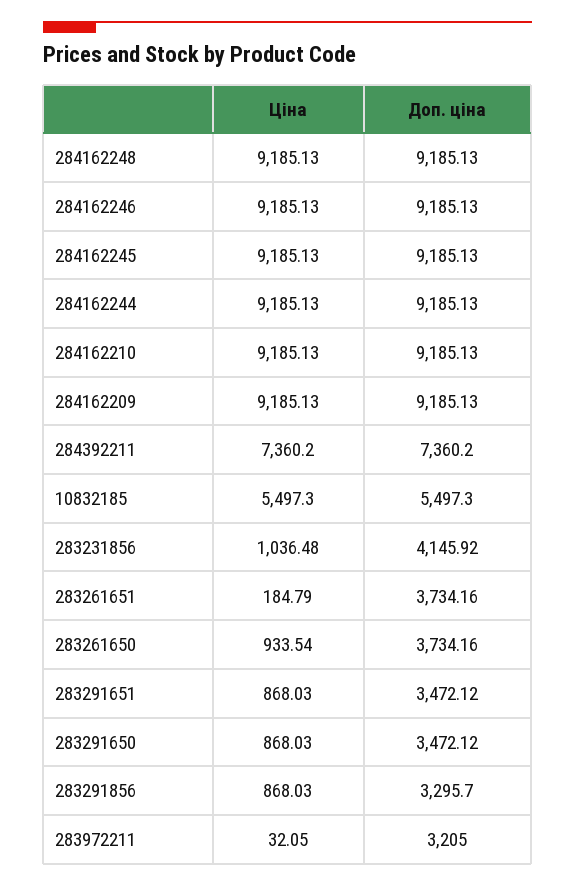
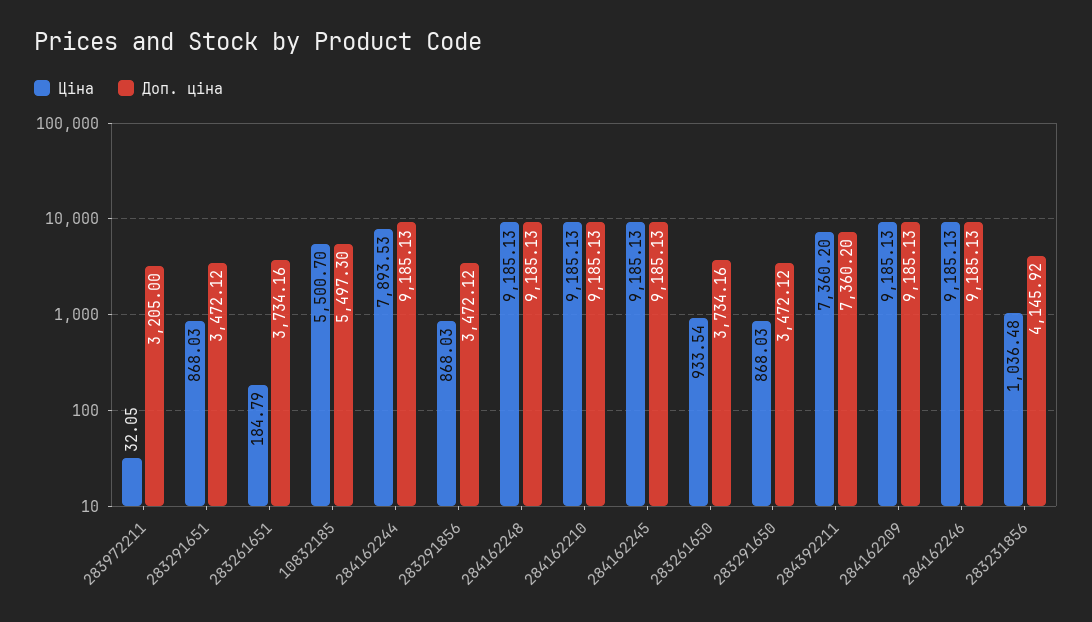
Ціна, 284162244: 9185.13 -> 7893.53
Ціна, 10832185: 5497.3 -> 5500.7
Доп. ціна, 283291856: 3295.7 -> 3472.12

